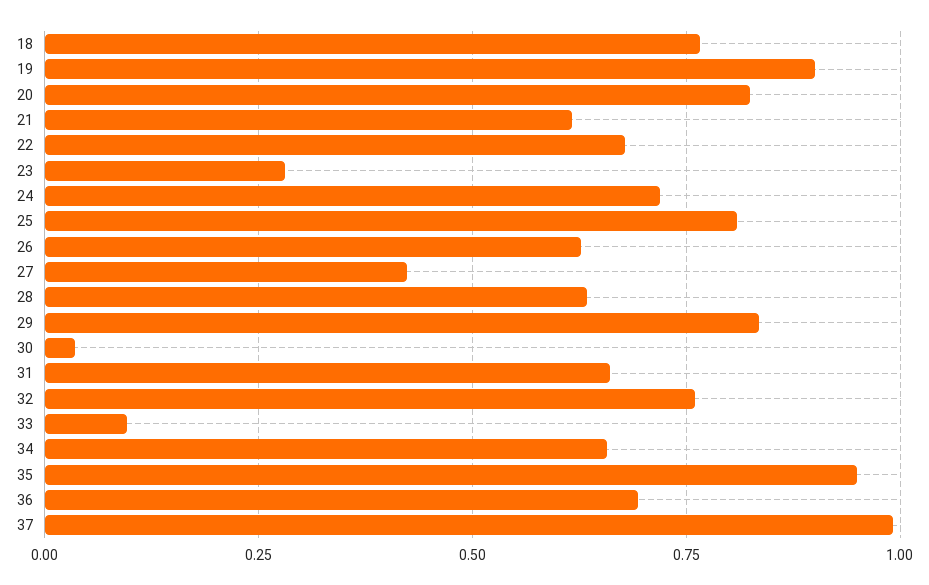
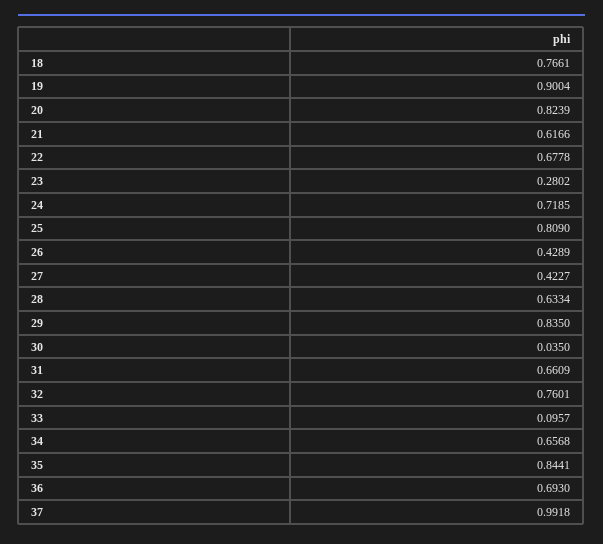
26: 0.625 -> 0.4289
35: 0.95 -> 0.8441

